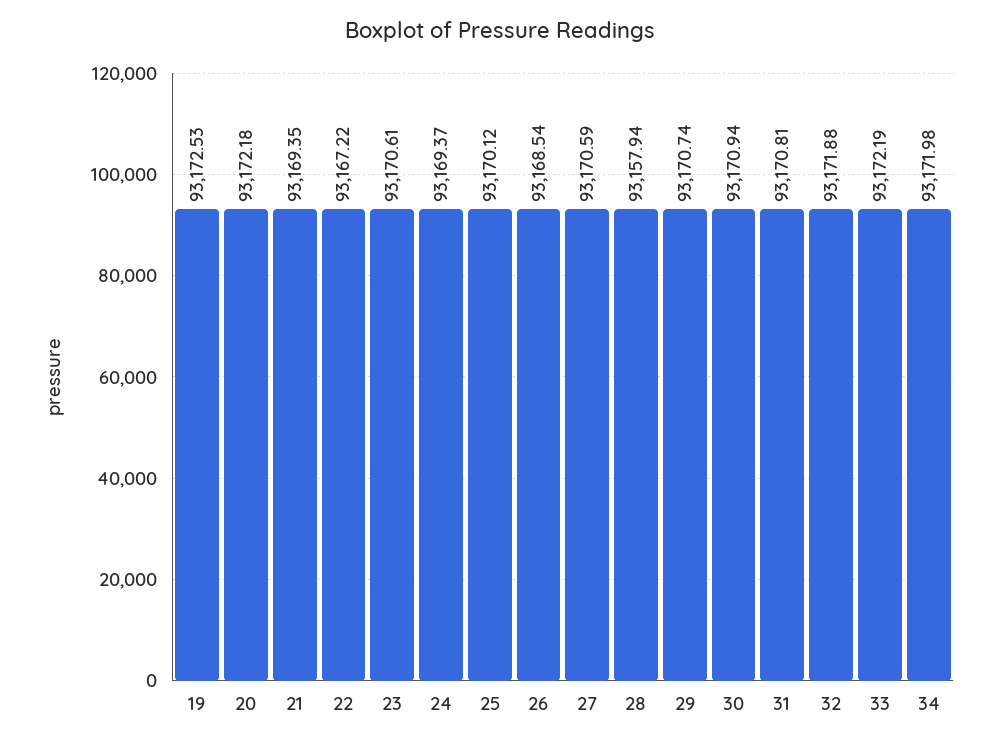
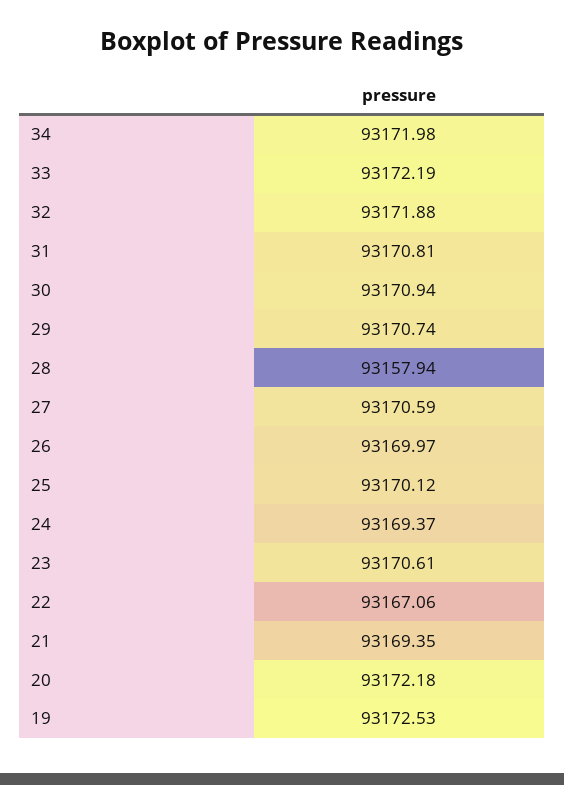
22: 93167.22 -> 93167.06
26: 93168.54 -> 93169.97

